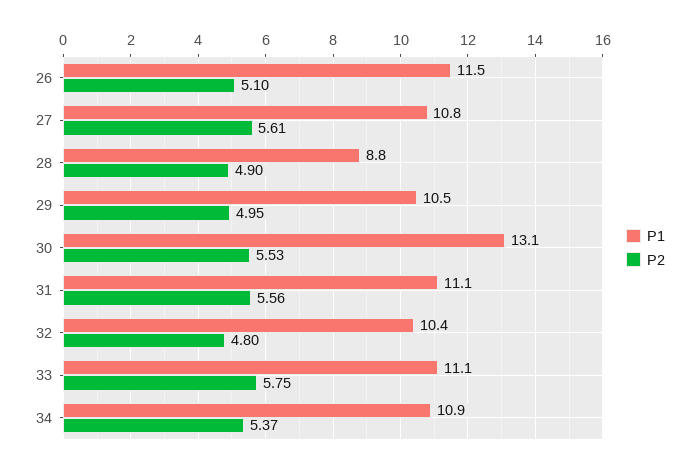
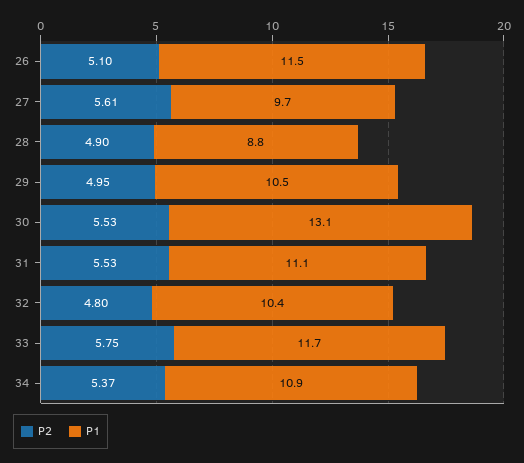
P1, 27: 10.8 -> 9.7
P2, 31: 5.56 -> 5.53
P1, 33: 11.1 -> 11.7

